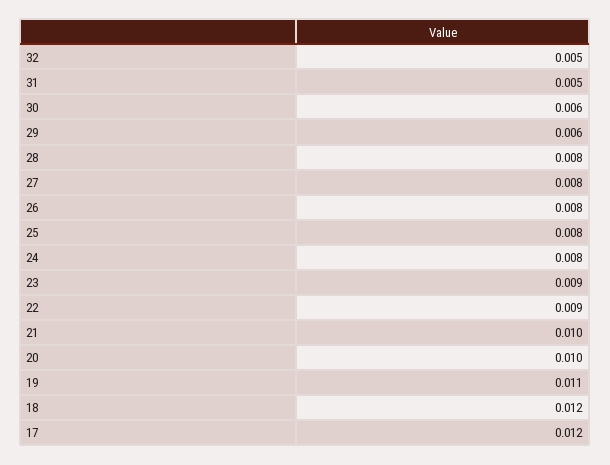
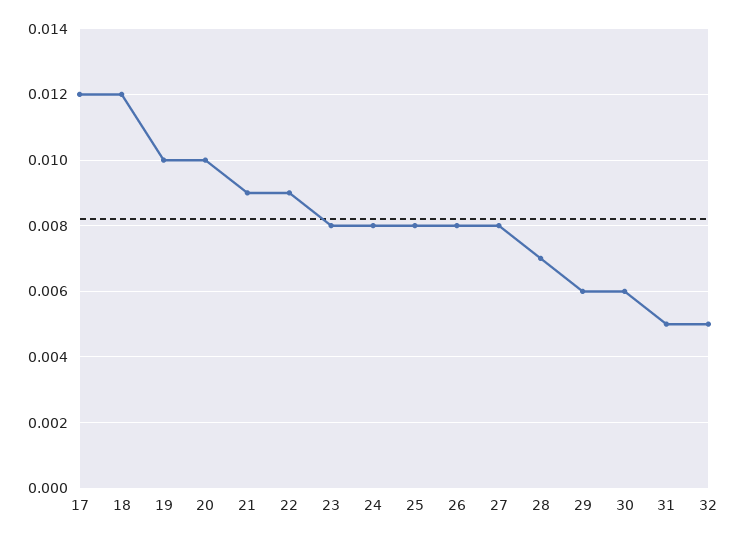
28: 0.008 -> 0.007
23: 0.009 -> 0.008
21: 0.01 -> 0.009
19: 0.011 -> 0.01

